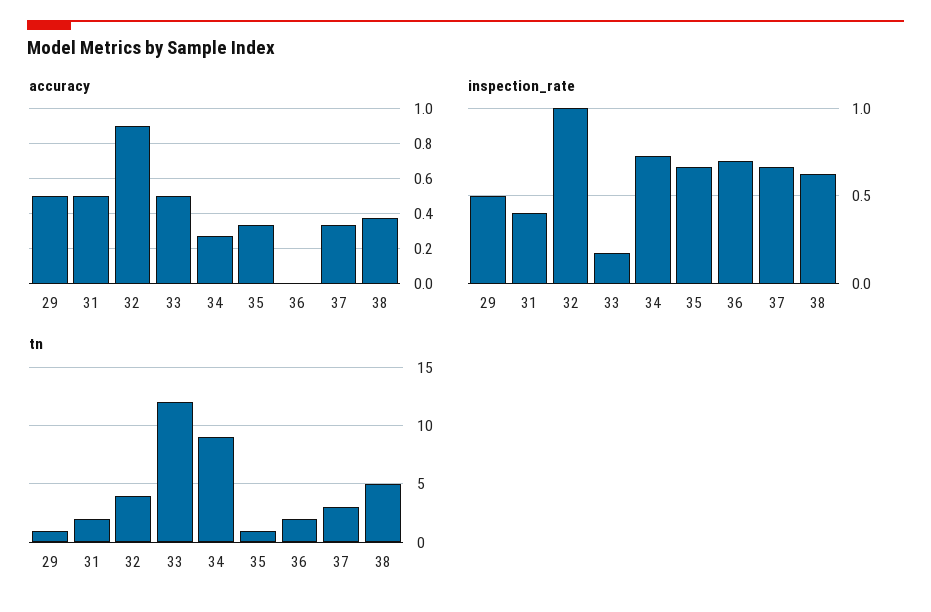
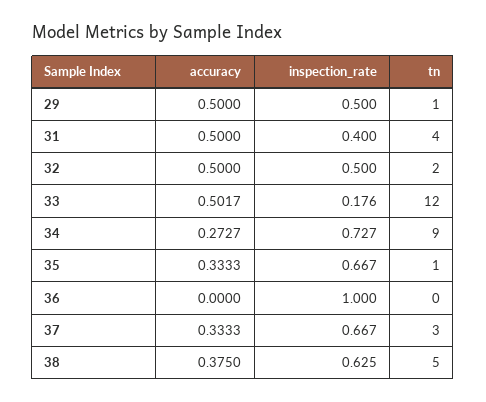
accuracy, 32: 0.9 -> 0.5
inspection_rate, 32: 1 -> 0.5
inspection_rate, 36: 0.7 -> 1
tn, 31: 2 -> 4
tn, 32: 4 -> 2
tn, 36: 2 -> 0

